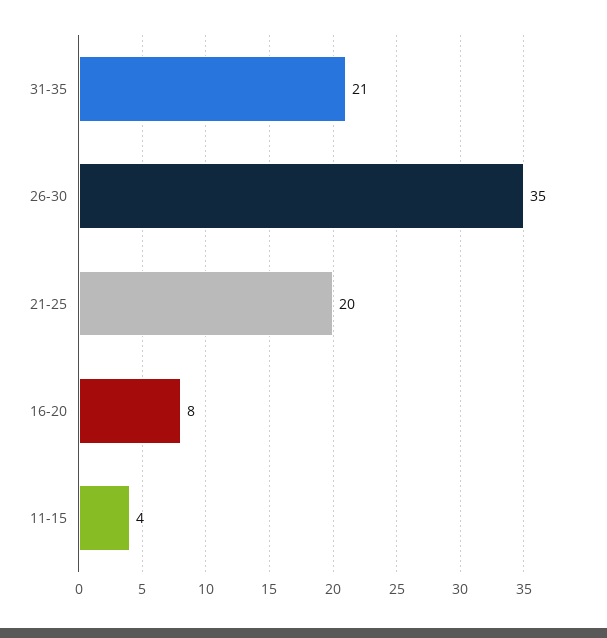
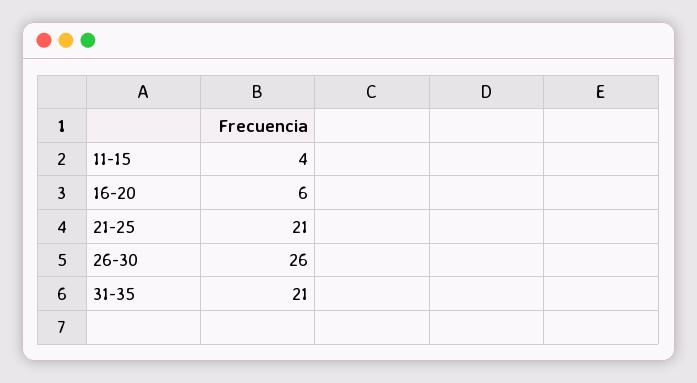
26-30: 35 -> 26
21-25: 20 -> 21
16-20: 8 -> 6

